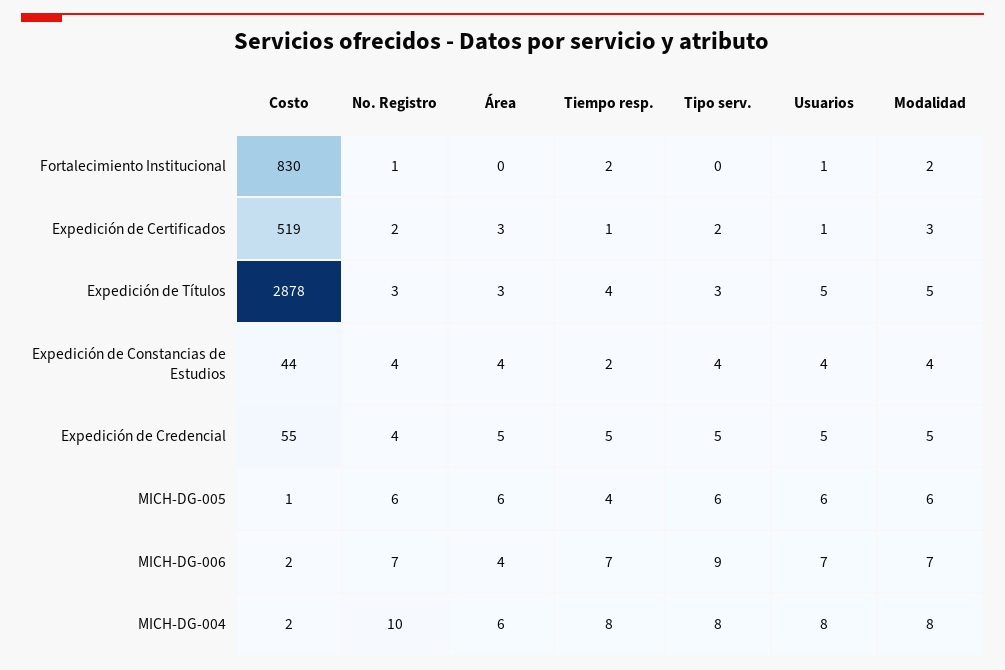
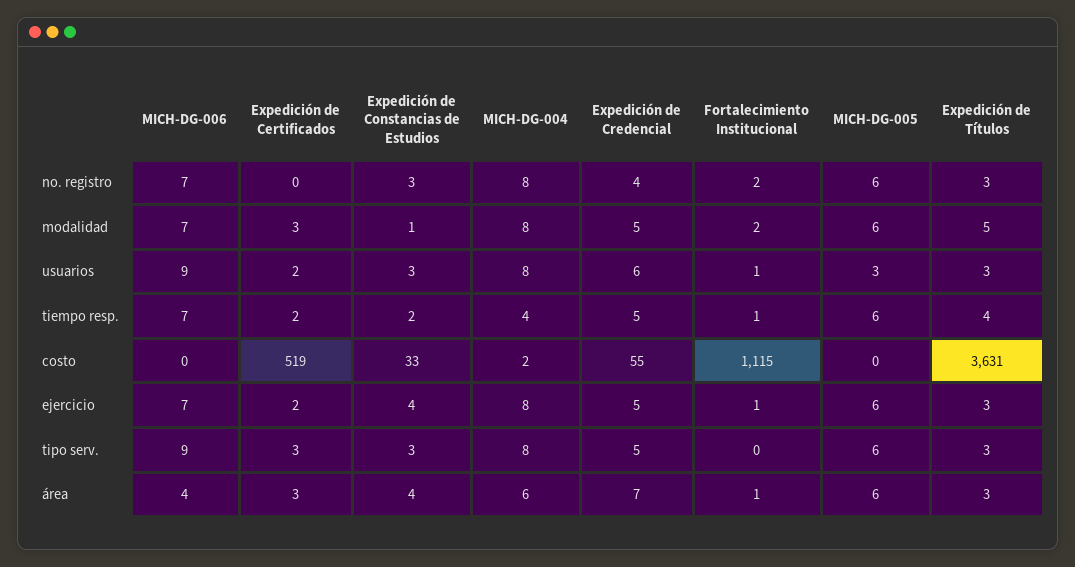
Costo, Fortalecimiento Institucional: 830 -> 1115
No. Registro, Fortalecimiento Institucional: 1 -> 2
Área, Fortalecimiento Institucional: 0 -> 1
Tiempo resp., Fortalecimiento Institucional: 2 -> 1
No. Registro, Expedición de Certificados: 2 -> 0
Tiempo resp., Expedición de Certificados: 1 -> 2
Tipo serv., Expedición de Certificados: 2 -> 3
Usuarios, Expedición de Certificados: 1 -> 2
Costo, Expedición de Títulos: 2878 -> 3631
Usuarios, Expedición de Títulos: 5 -> 3
Costo, Expedición de Constancias de Estudios: 44 -> 33
No. Registro, Expedición de Constancias de Estudios: 4 -> 3
Tipo serv., Expedición de Constancias de Estudios: 4 -> 3
Usuarios, Expedición de Constancias de Estudios: 4 -> 3
Modalidad, Expedición de Constancias de Estudios: 4 -> 1
Área, Expedición de Credencial: 5 -> 7
Usuarios, Expedición de Credencial: 5 -> 6
Costo, MICH-DG-005: 1 -> 0
Tiempo resp., MICH-DG-005: 4 -> 6
Usuarios, MICH-DG-005: 6 -> 3
Costo, MICH-DG-006: 2 -> 0
Usuarios, MICH-DG-006: 7 -> 9
No. Registro, MICH-DG-004: 10 -> 8
Tiempo resp., MICH-DG-004: 8 -> 4
ejercicio, MICH-DG-006: none -> 7
ejercicio, Expedición de Certificados: none -> 2
ejercicio, Expedición de Constancias de Estudios: none -> 4
ejercicio, MICH-DG-004: none -> 8
ejercicio, Expedición de Credencial: none -> 5
ejercicio, Fortalecimiento Institucional: none -> 1
ejercicio, MICH-DG-005: none -> 6
ejercicio, Expedición de Títulos: none -> 3

